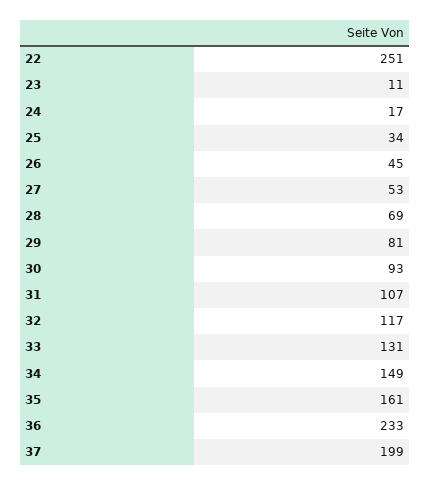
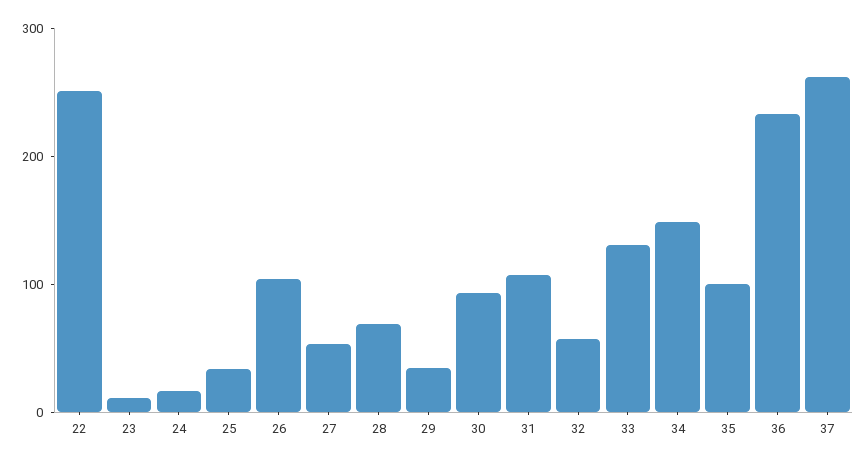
26: 45 -> 100
29: 81 -> 40
32: 117 -> 60
35: 161 -> 100
37: 199 -> 260

